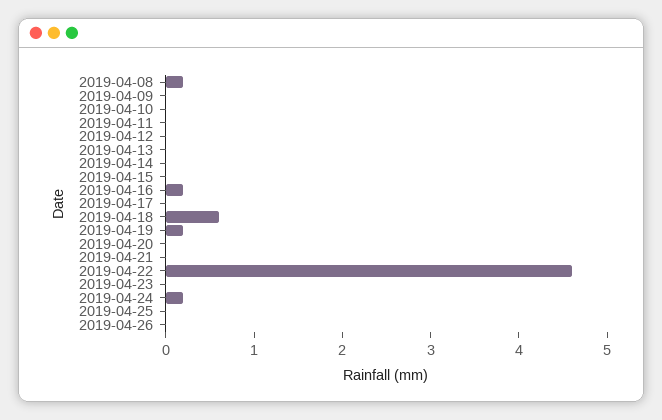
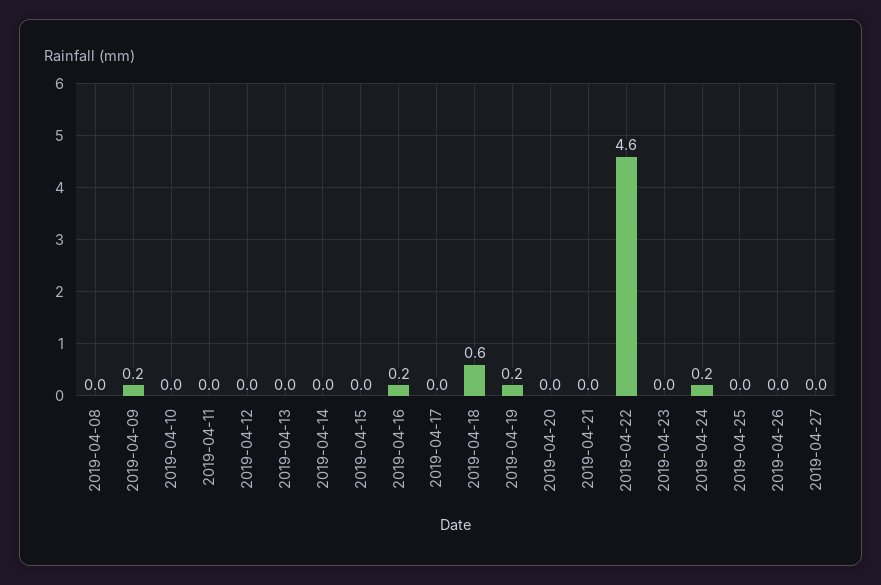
2019-04-08: 0.2 -> 0
2019-04-09: 0 -> 0.2
2019-04-27: none -> 0

